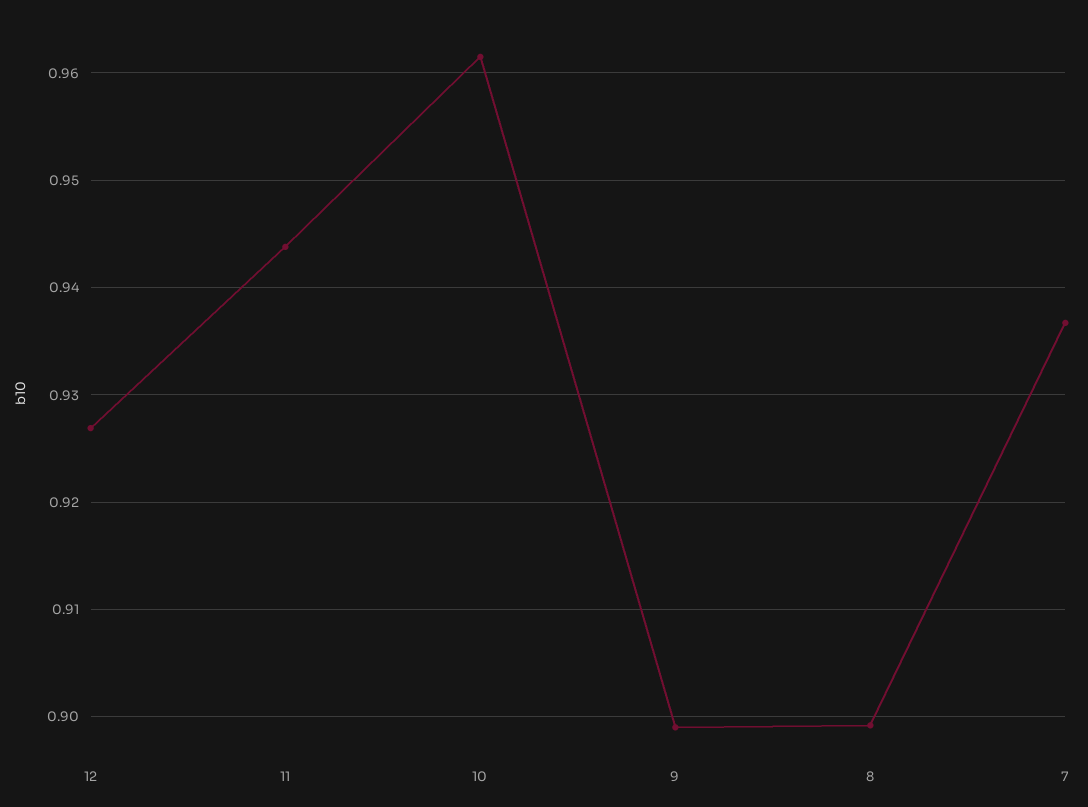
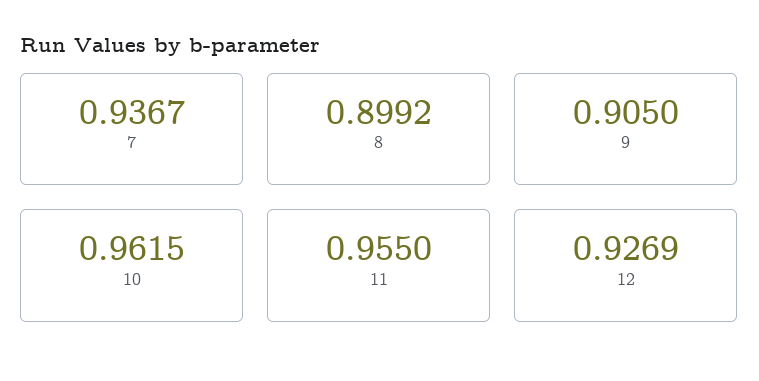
11: 0.944 -> 0.955
9: 0.899 -> 0.905

